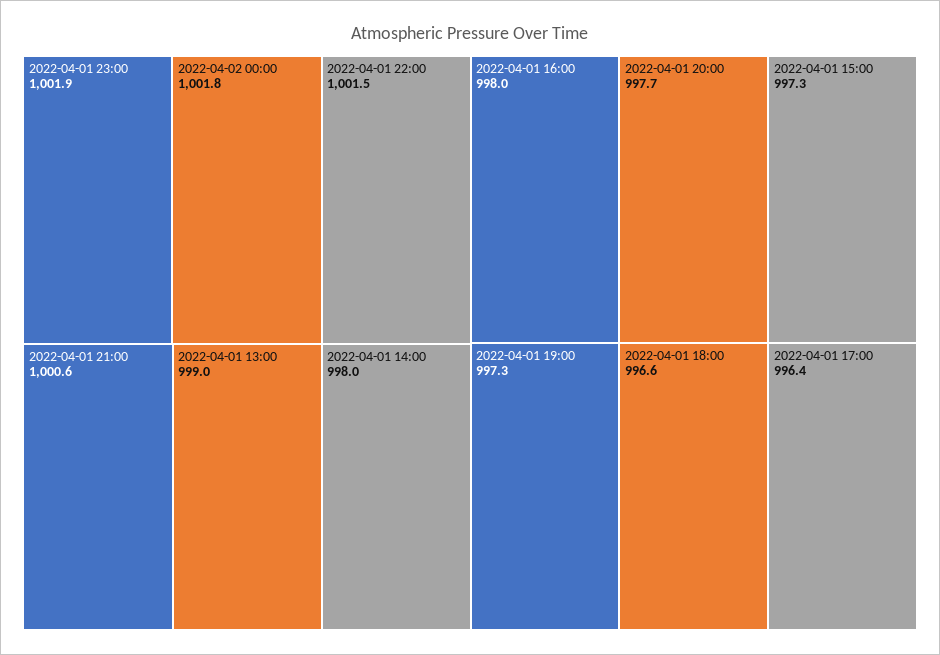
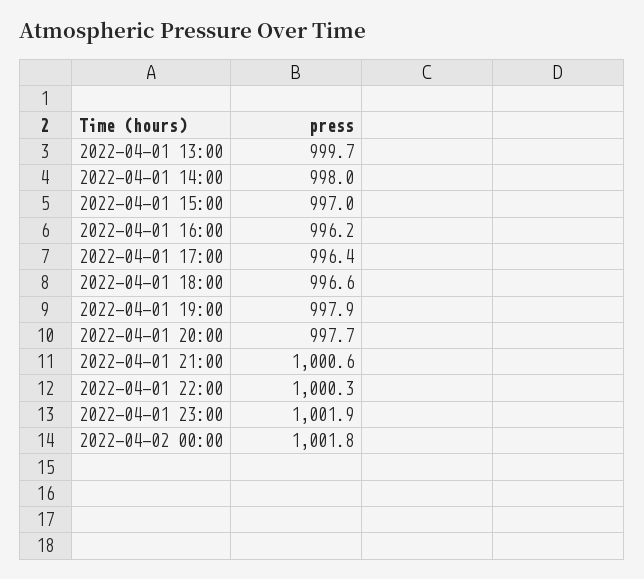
2022-04-01 22:00: 1001.5 -> 1000.3
2022-04-01 13:00: 999 -> 999.7
2022-04-01 16:00: 998 -> 996.2
2022-04-01 15:00: 997.3 -> 997
2022-04-01 19:00: 997.3 -> 997.9

